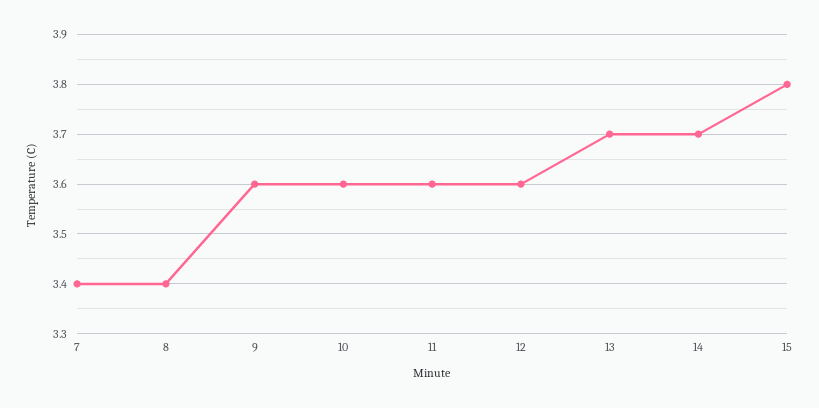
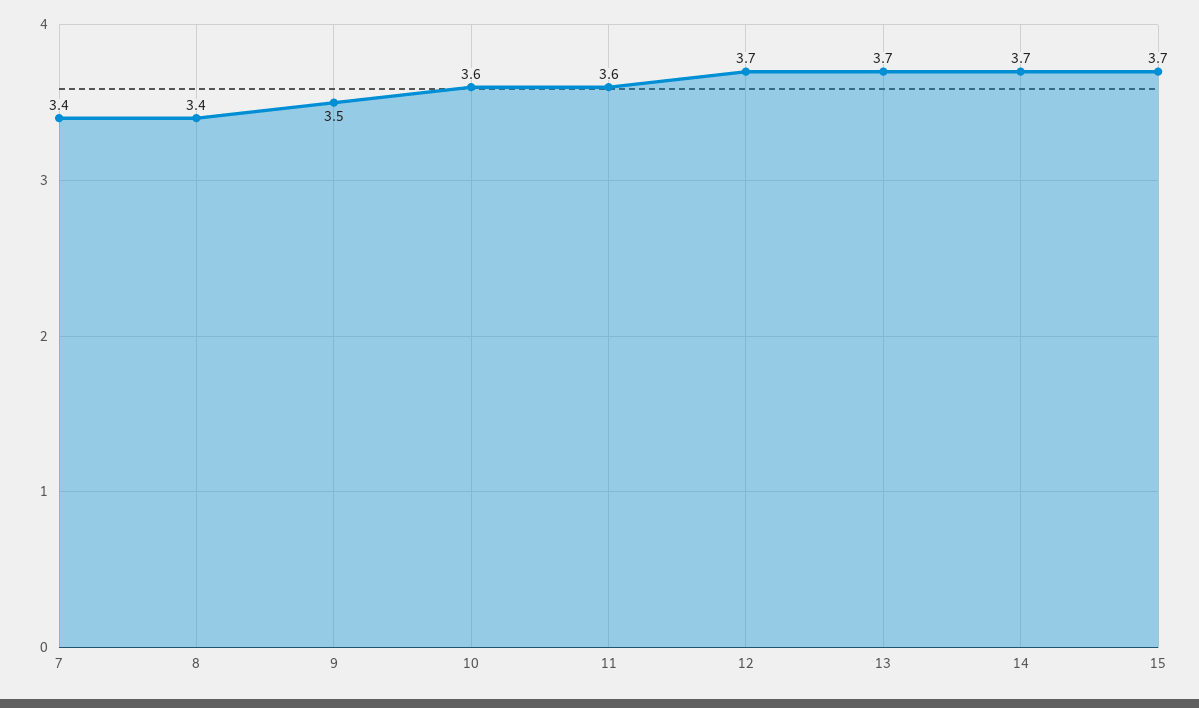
9: 3.6 -> 3.5
12: 3.6 -> 3.7
15: 3.8 -> 3.7

